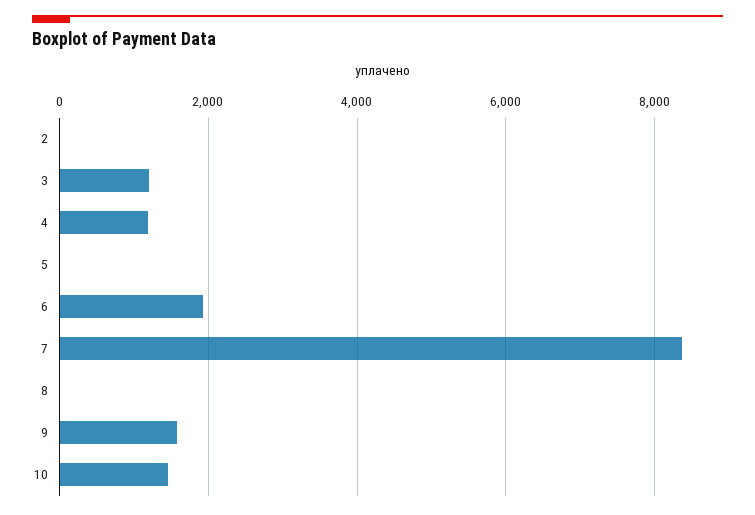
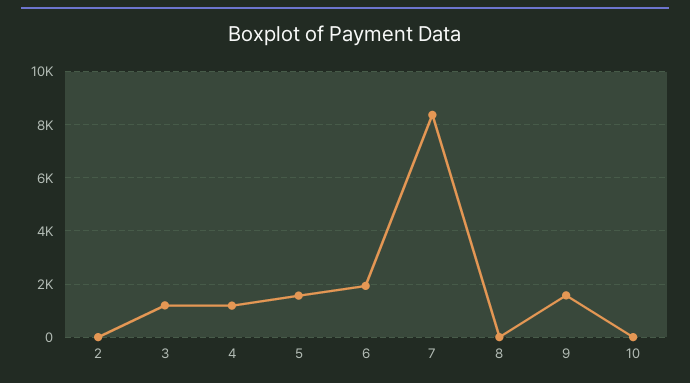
5: 0 -> 1500
10: 1400 -> 0

